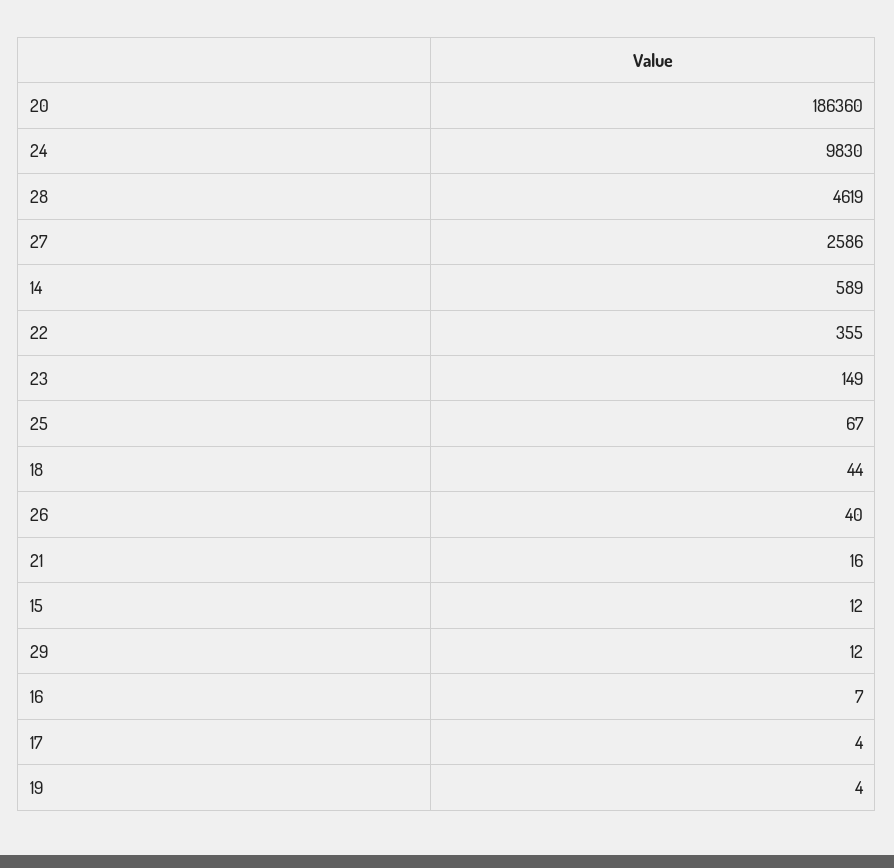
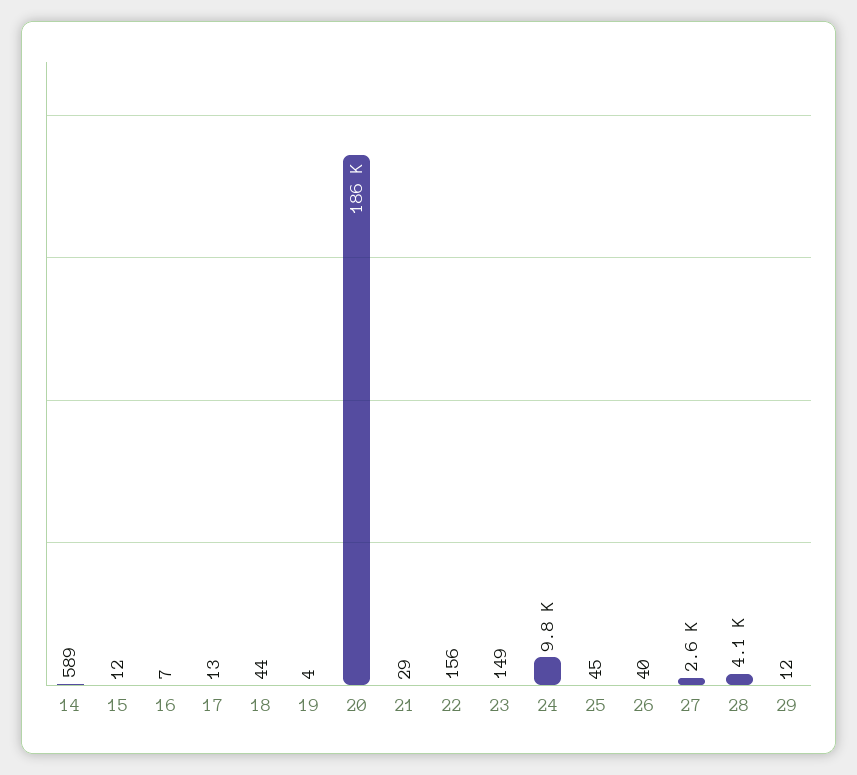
28: 4619 -> 4100
22: 355 -> 156
25: 67 -> 45
21: 16 -> 29
17: 4 -> 13

